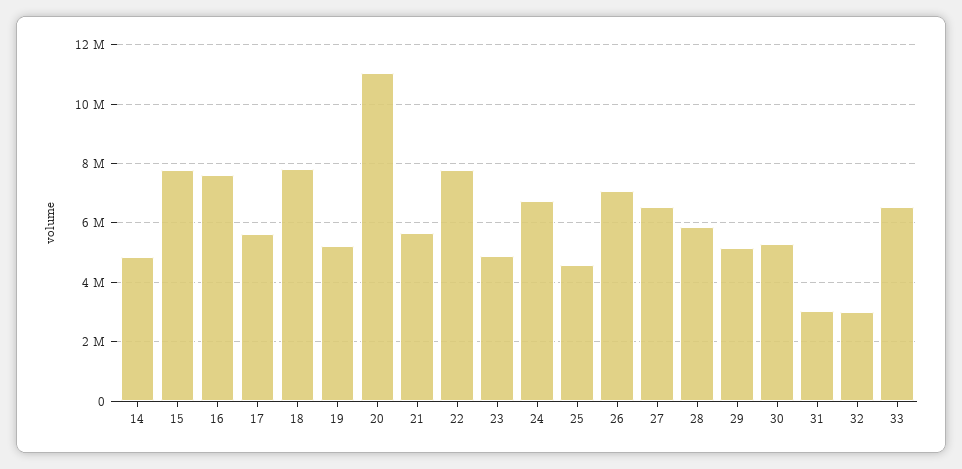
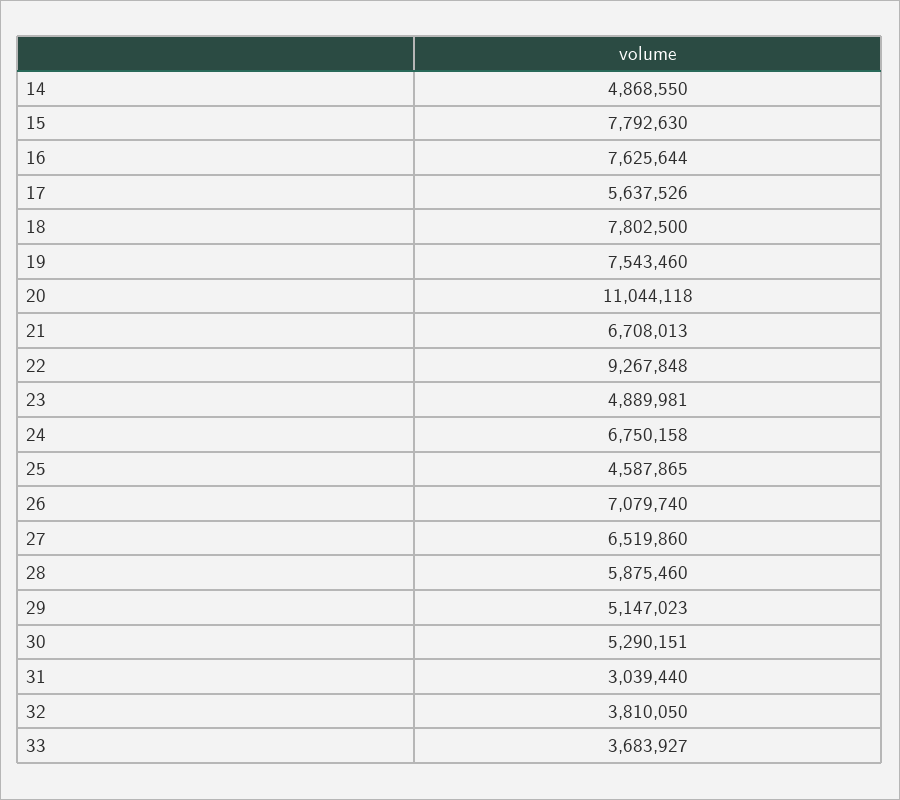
19: 5250000 -> 7543460
21: 5750000 -> 6708013
22: 7750000 -> 9267848
32: 3000000 -> 3810050
33: 6500000 -> 3683927

